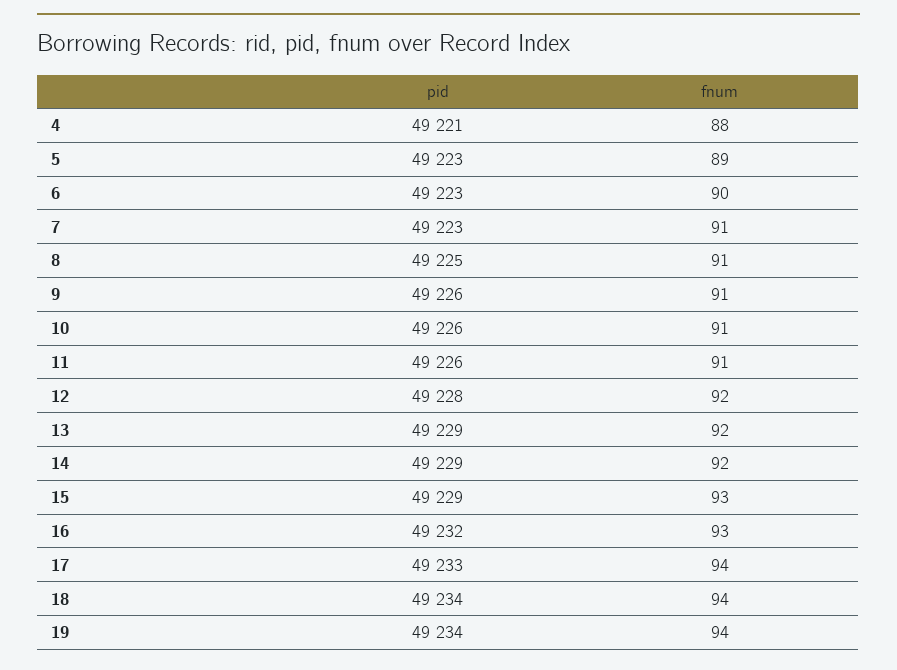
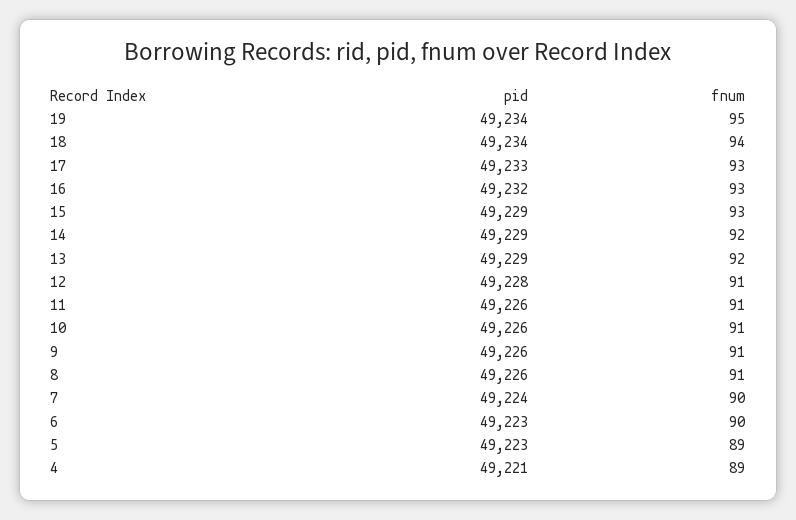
fnum, 4: 88 -> 89
pid, 7: 49223 -> 49224
fnum, 7: 91 -> 90
pid, 8: 49225 -> 49226
fnum, 12: 92 -> 91
fnum, 17: 94 -> 93
fnum, 19: 94 -> 95

